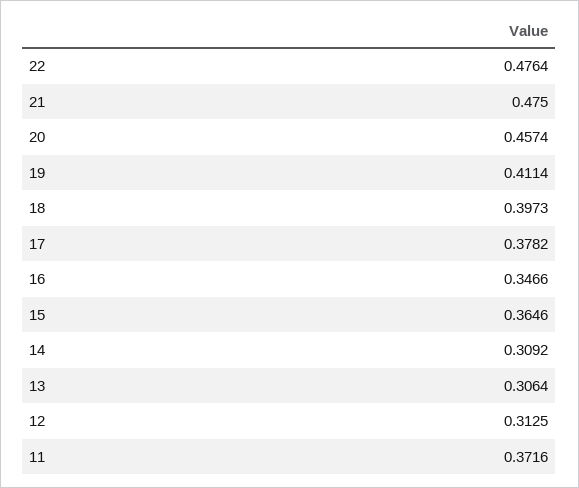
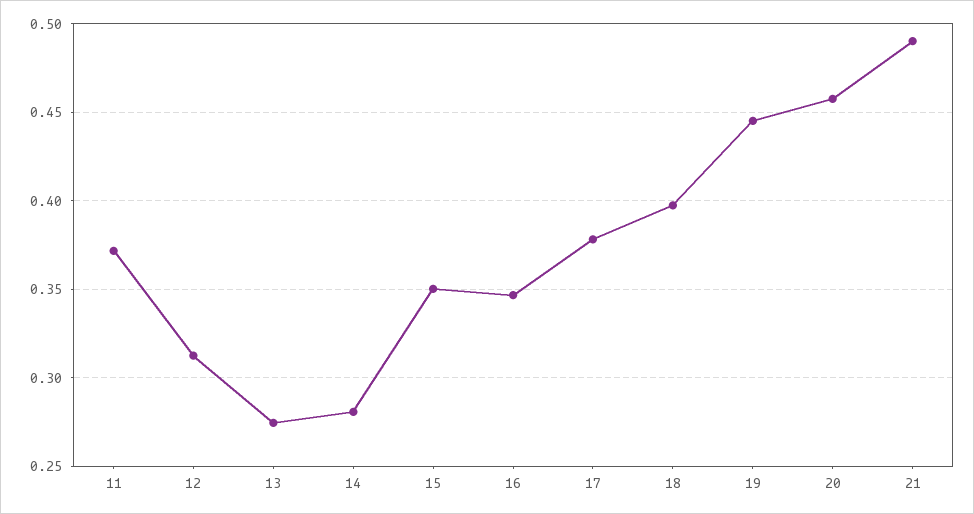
22: 0.4764 -> none
21: 0.475 -> 0.49
19: 0.4114 -> 0.445
15: 0.3646 -> 0.35
14: 0.3092 -> 0.28
13: 0.3064 -> 0.275

